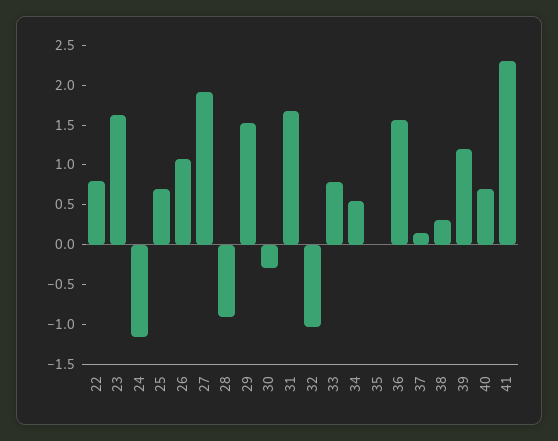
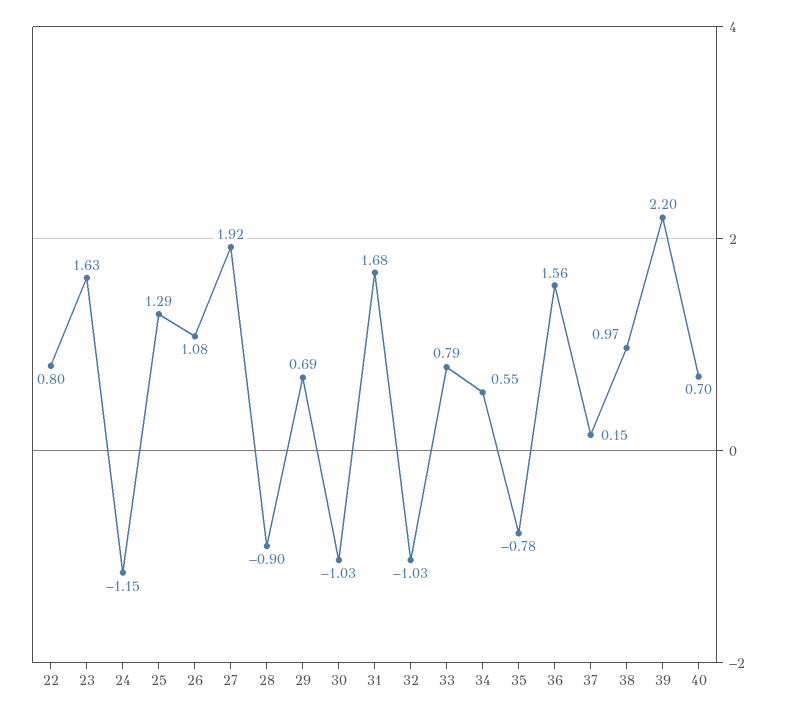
25: 0.75 -> 1.29
29: 1.5 -> 0.69
30: -0.25 -> -1.03
35: 0 -> -0.78
38: 0.25 -> 0.97
39: 1.25 -> 2.2
41: 2.25 -> none

